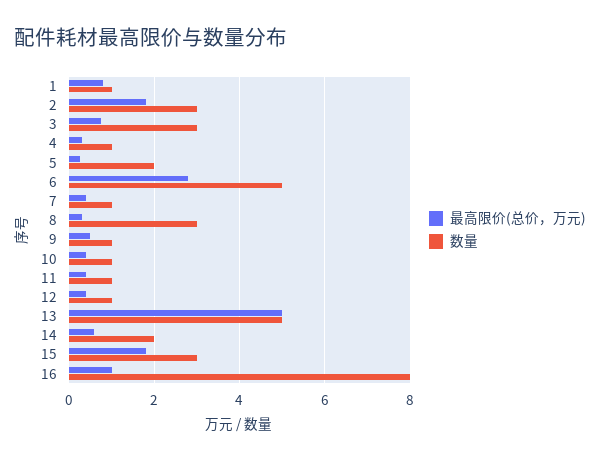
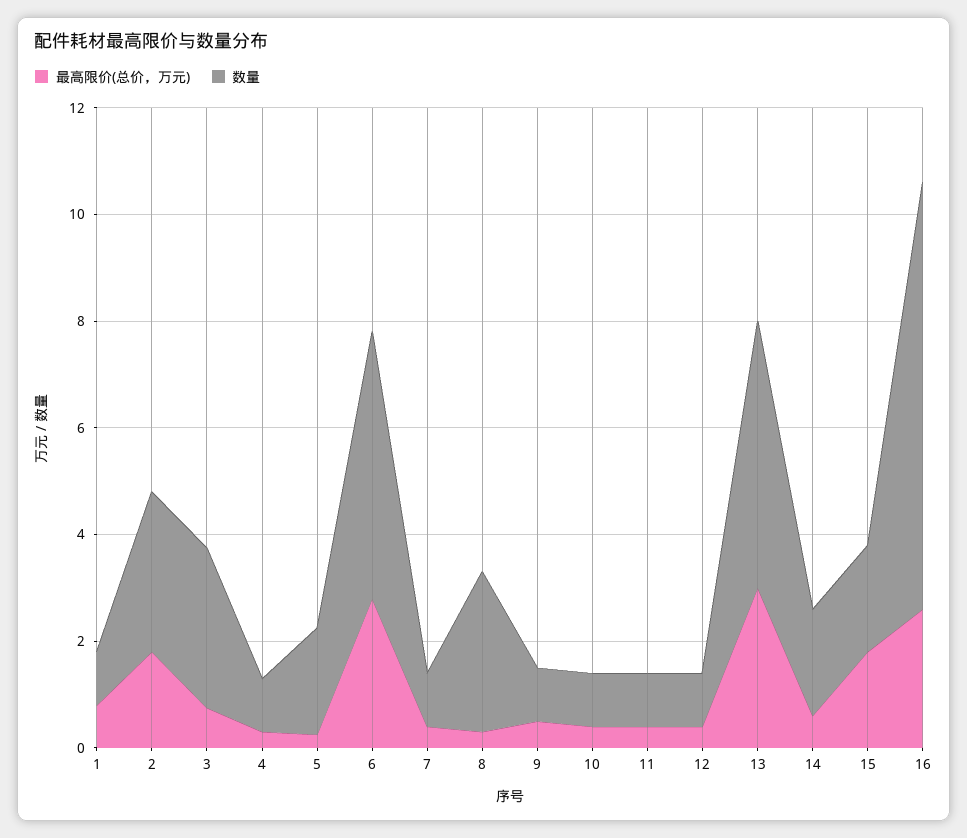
最高限价(总价，万元), 13: 5 -> 3
数量, 15: 3 -> 2
最高限价(总价，万元), 16: 1 -> 2.5

